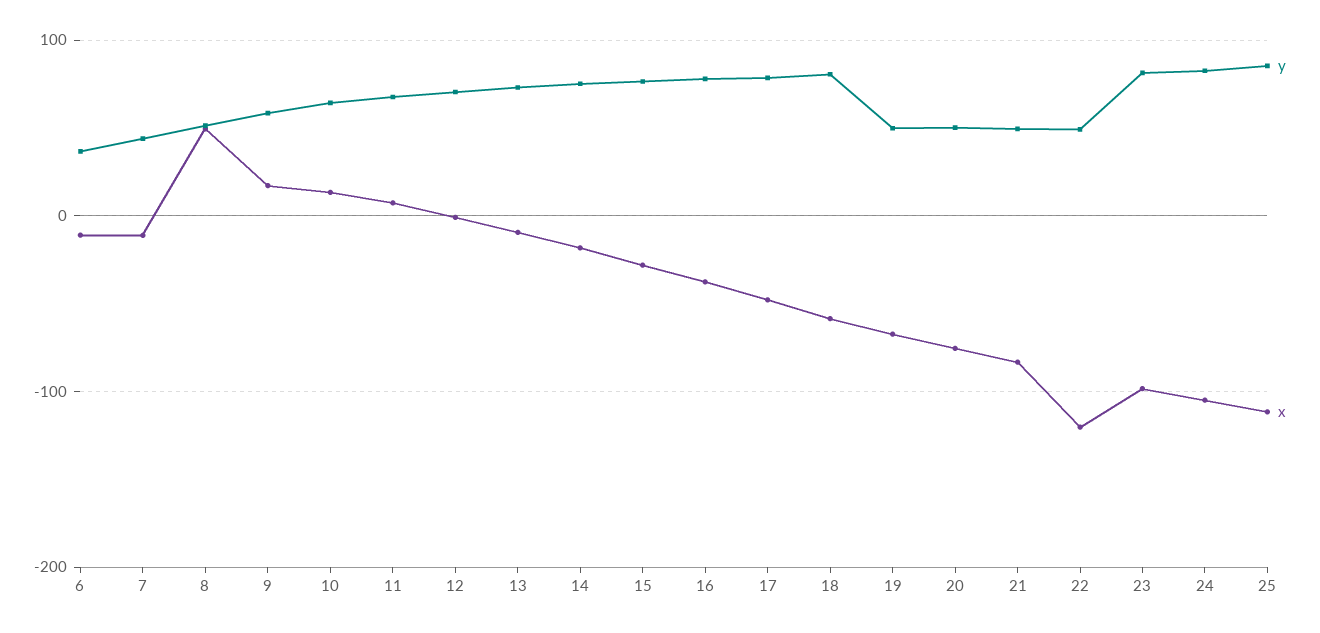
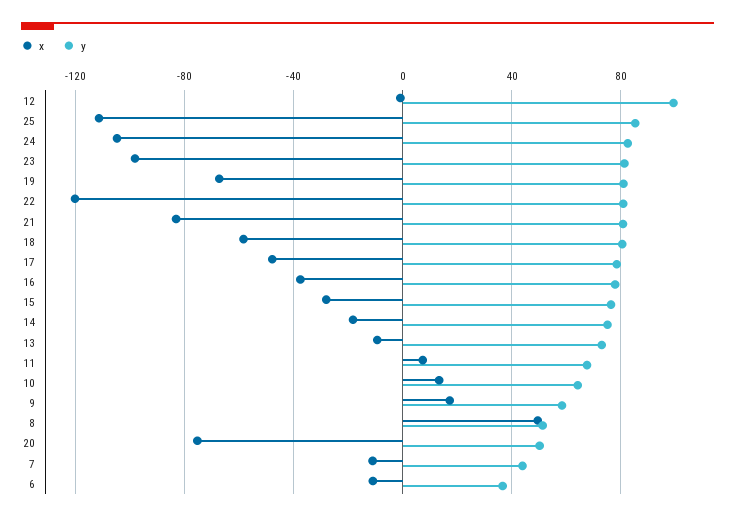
y, 12: 70 -> 100
y, 19: 50 -> 80
y, 21: 50 -> 80
y, 22: 50 -> 80

